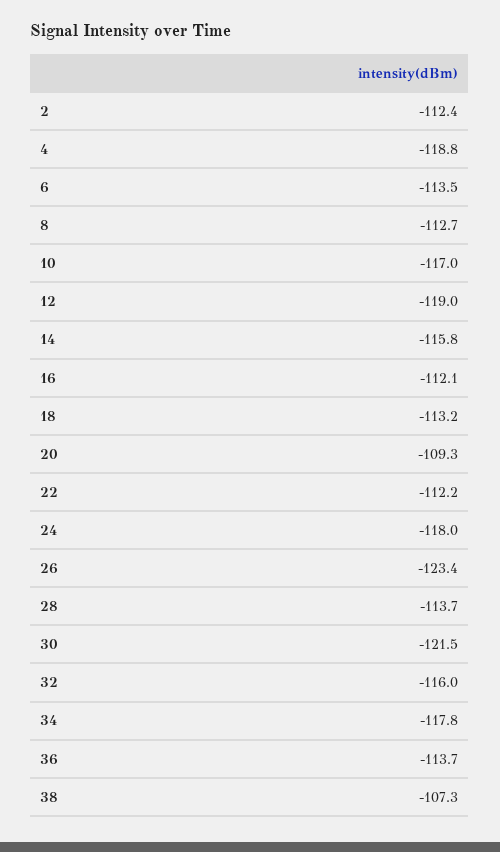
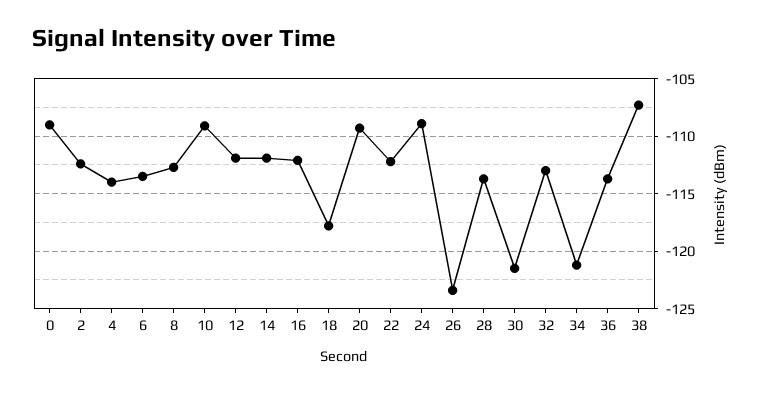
4: -118.8 -> -114
10: -117 -> -109
12: -119 -> -112
14: -115.8 -> -112
18: -113.2 -> -118
24: -118 -> -109
32: -116 -> -113
34: -117.8 -> -121
0: none -> -109

